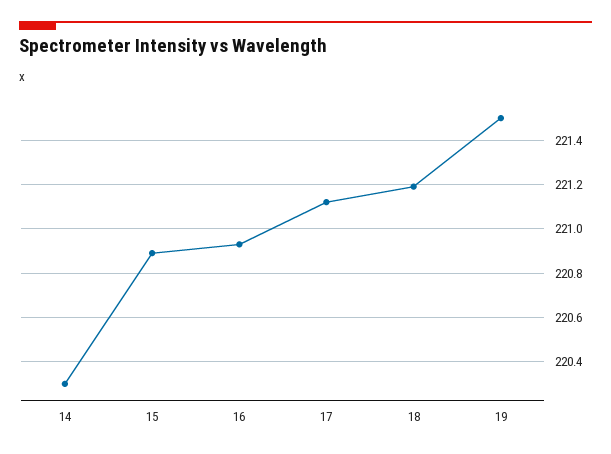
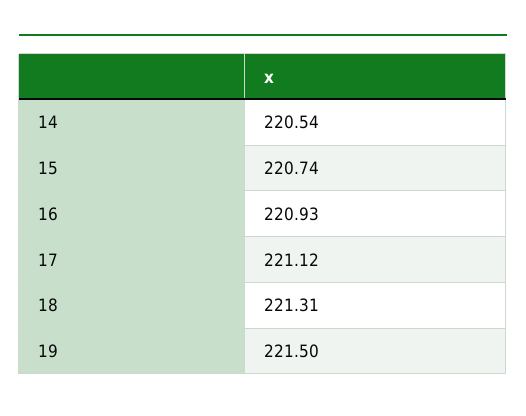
14: 220.3 -> 220.54
15: 220.9 -> 220.74
18: 221.2 -> 221.31

